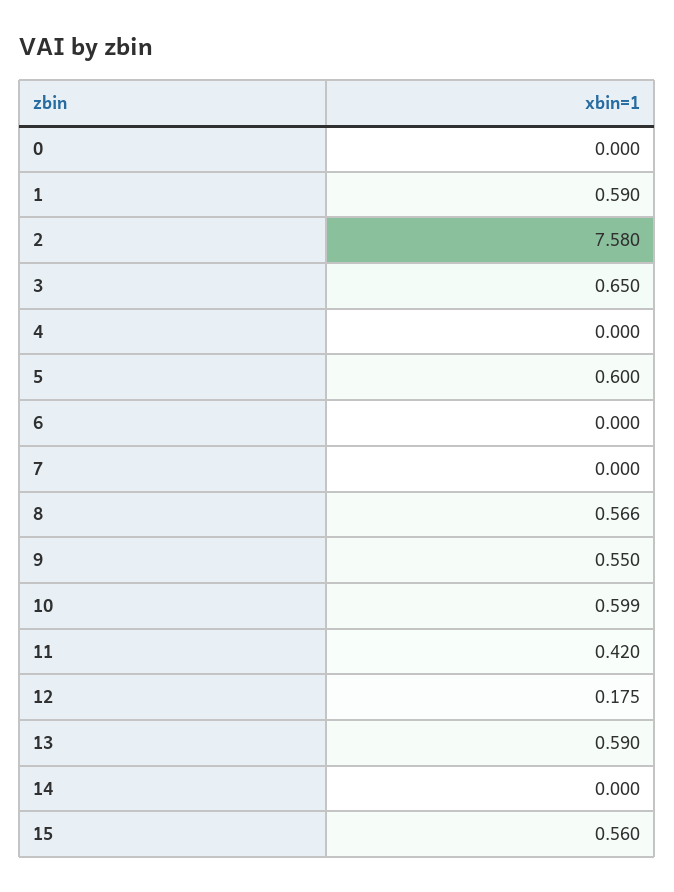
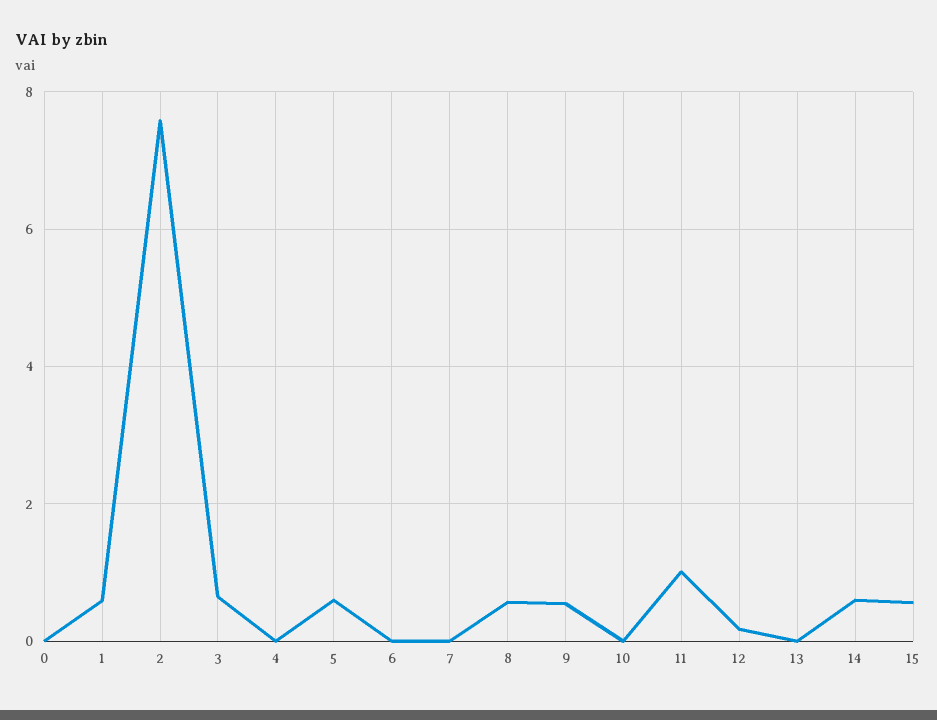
10: 0.599 -> 0
11: 0.42 -> 1
13: 0.59 -> 0
14: 0 -> 0.6

